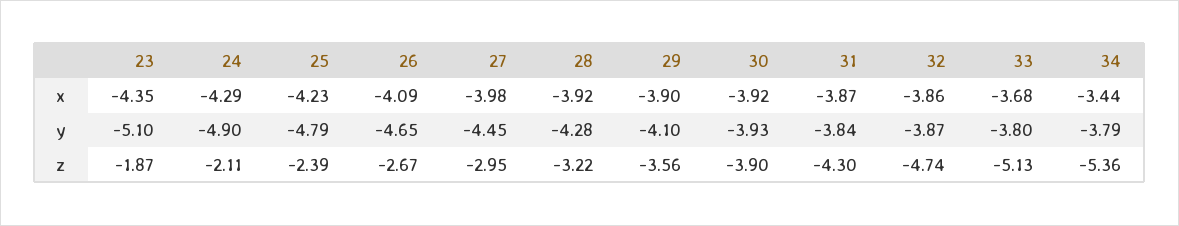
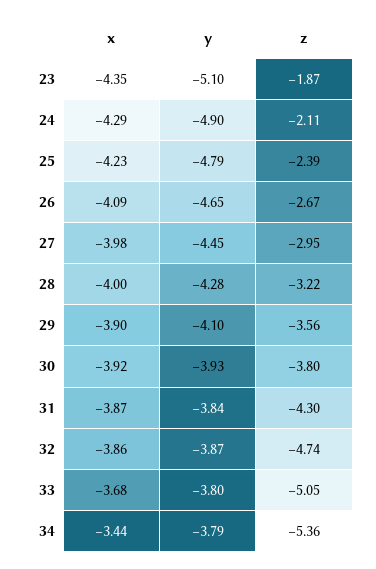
28, x: -3.92 -> -4
30, z: -3.9 -> -3.8
33, z: -5.13 -> -5.05

